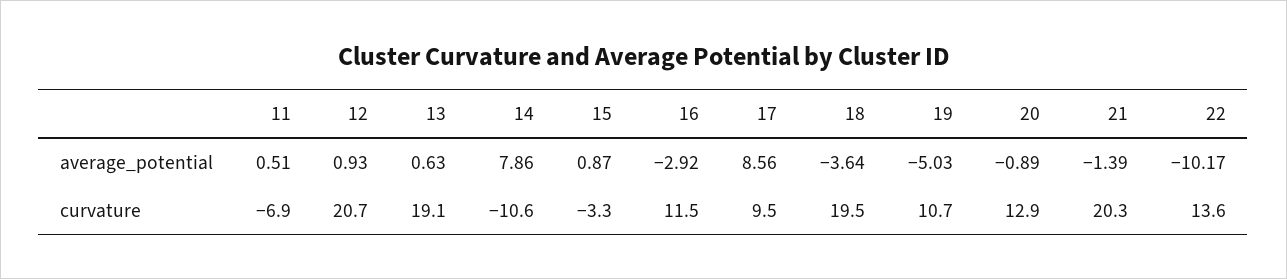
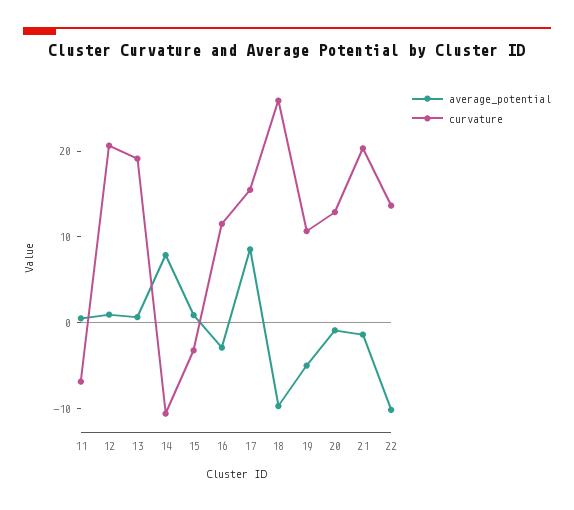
average_potential, 18: -3.64 -> -10
curvature, 17: 9.5 -> 16
curvature, 18: 19.5 -> 26

